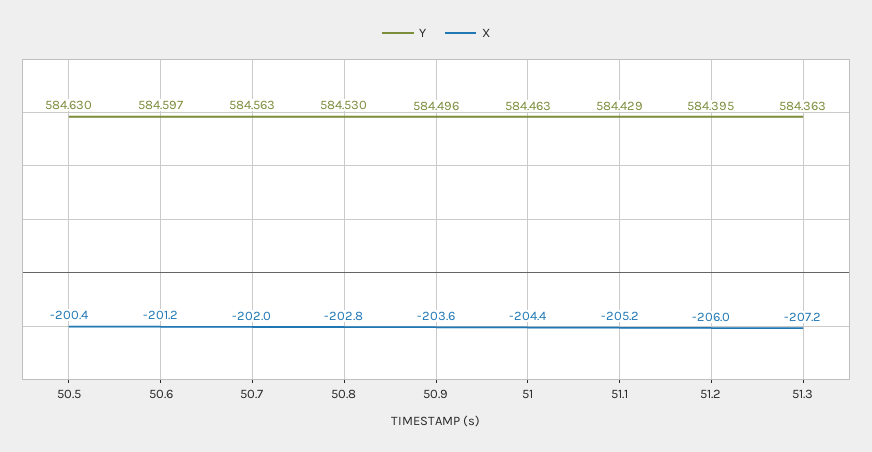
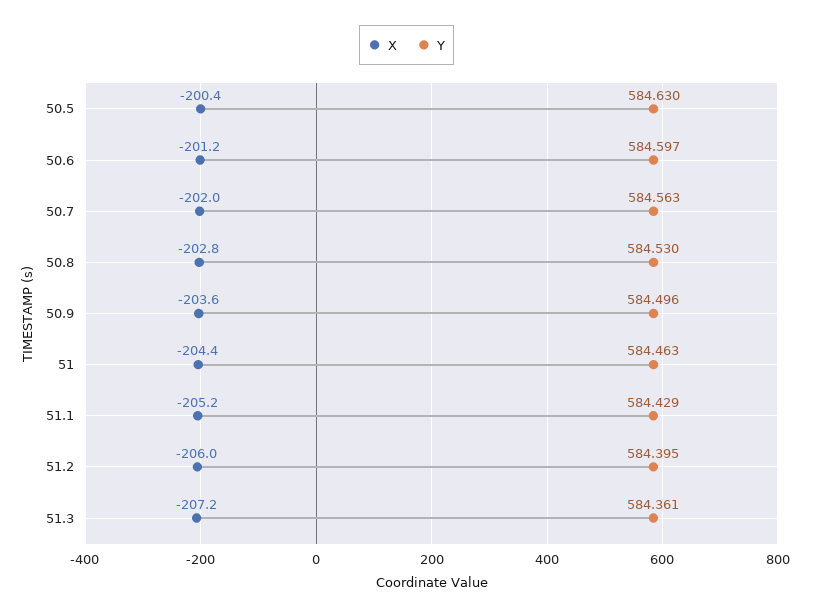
Y, 51.3: 584.363 -> 584.361

